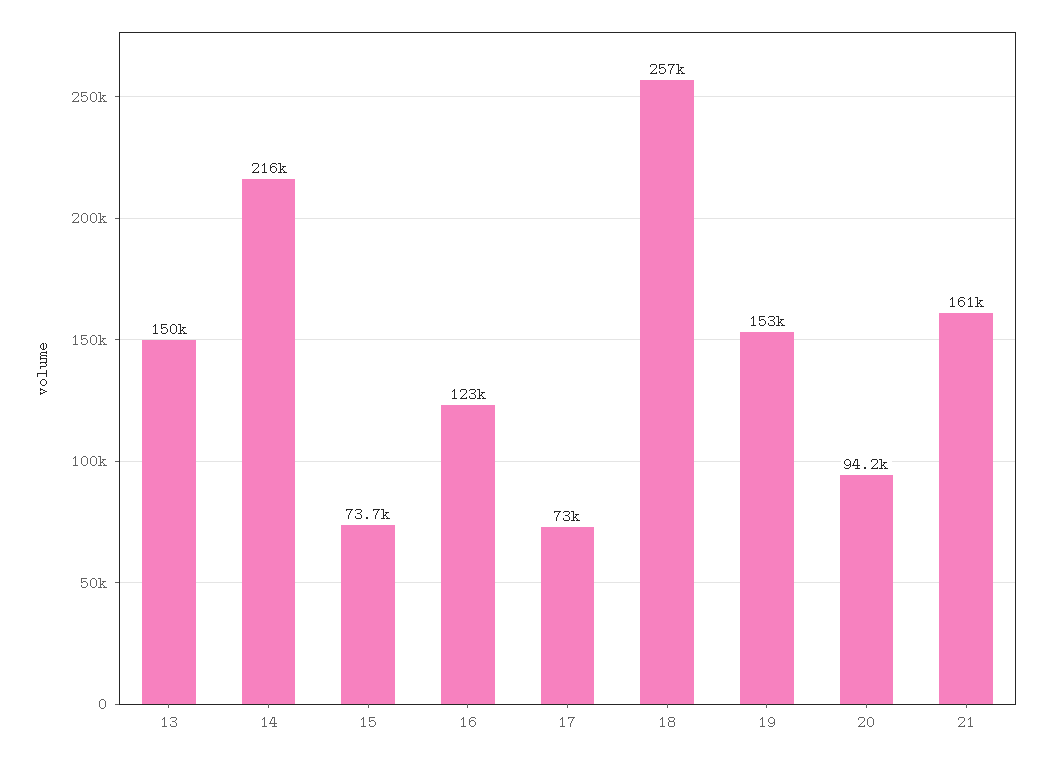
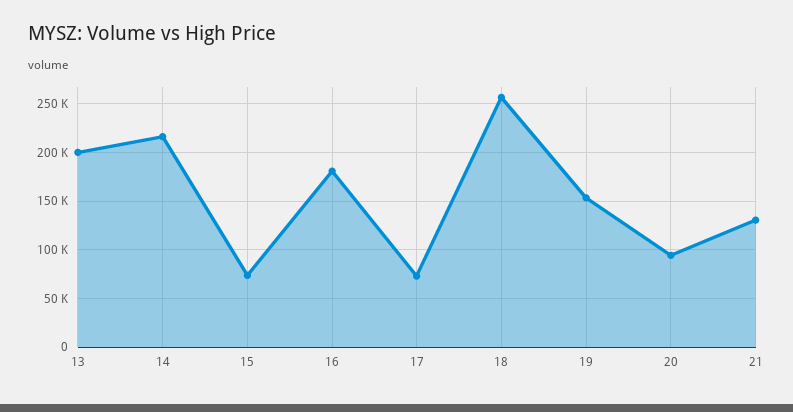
13: 150000 -> 200000
16: 123000 -> 180000
21: 161000 -> 130000

